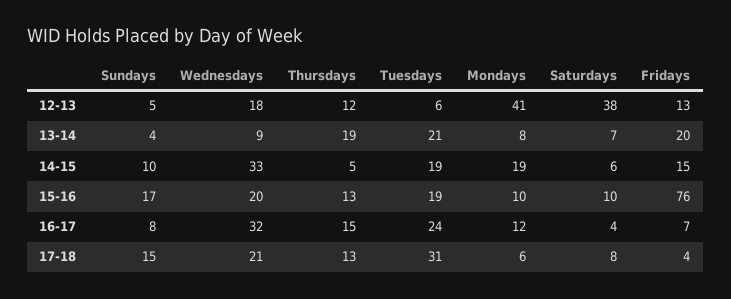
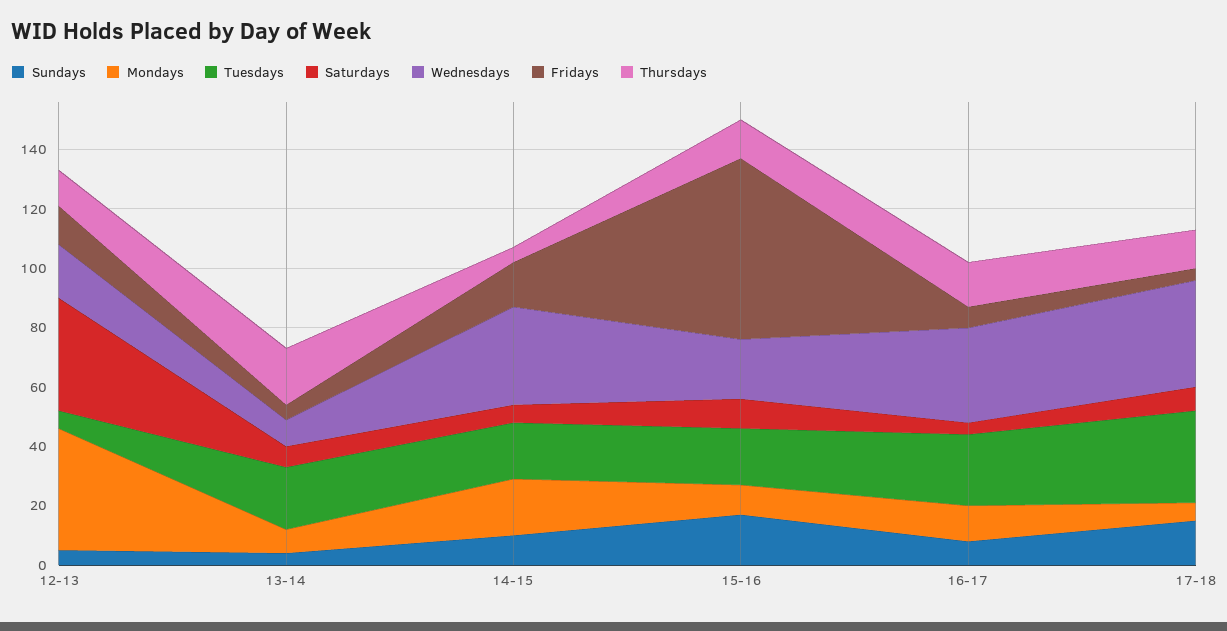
Fridays, 13-14: 20 -> 5
Fridays, 15-16: 76 -> 60
Wednesdays, 17-18: 21 -> 35

